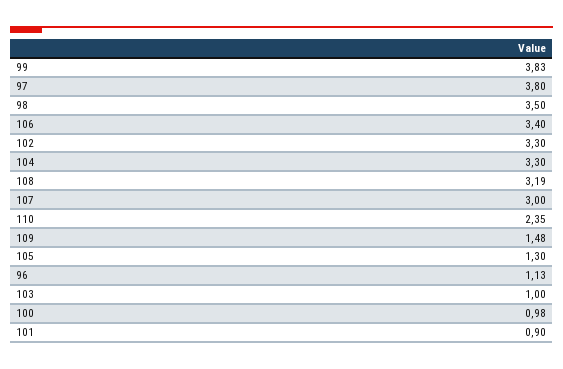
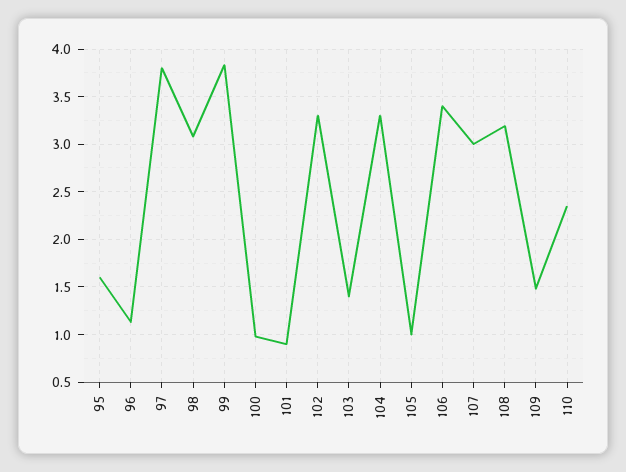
98: 3.5 -> 3.1
105: 1.3 -> 1
103: 1 -> 1.4
95: none -> 1.6

